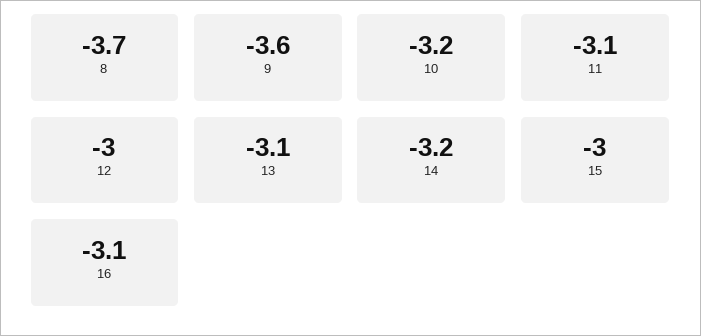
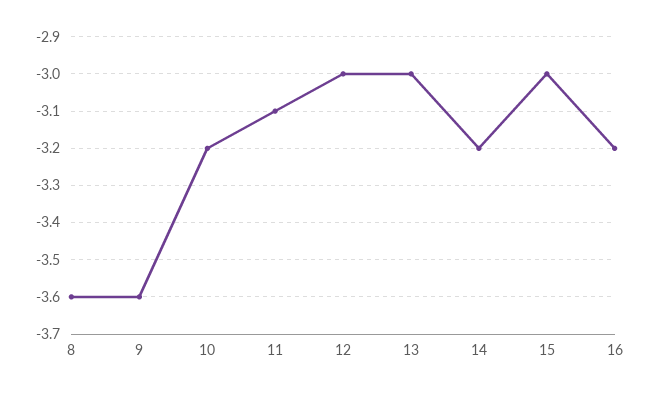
8: -3.7 -> -3.6
13: -3.1 -> -3
16: -3.1 -> -3.2

